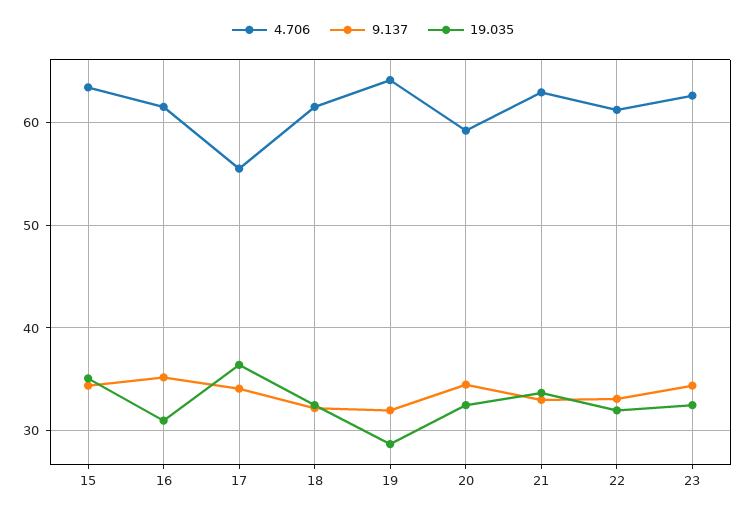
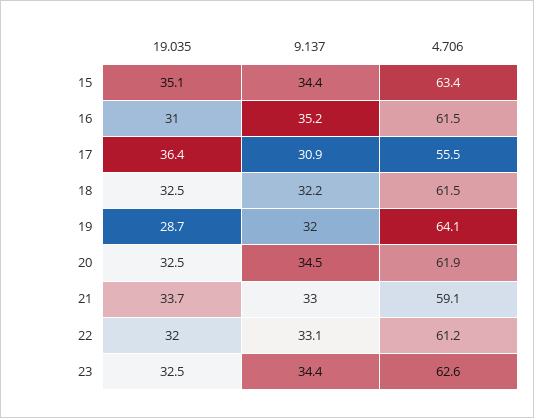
9.137, 17: 34 -> 30.9
4.706, 20: 59 -> 61.9
4.706, 21: 63 -> 59.1

